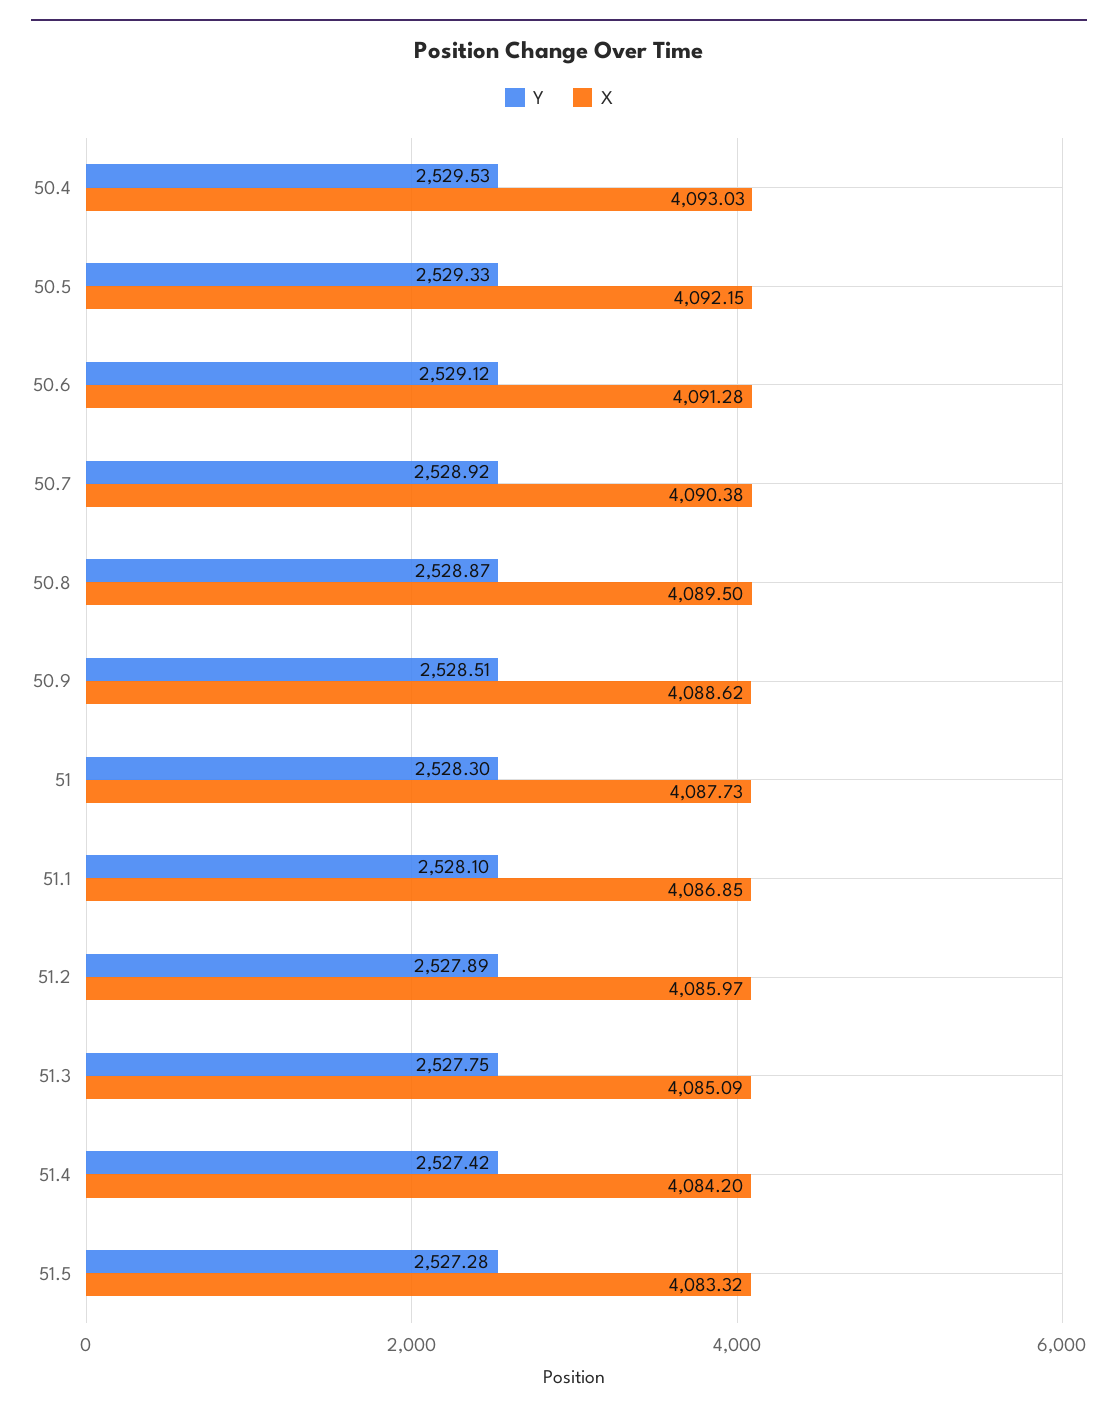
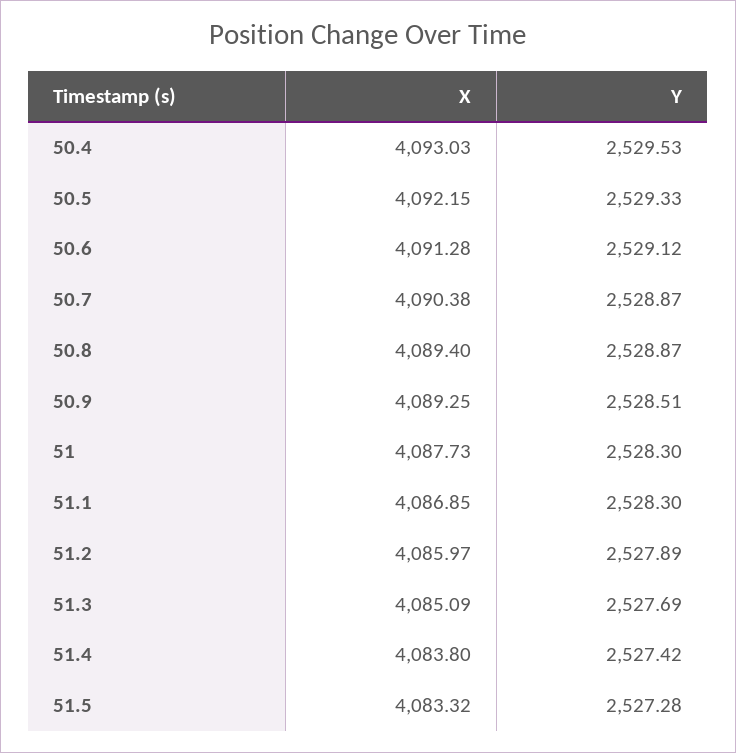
Y, 50.7: 2528.92 -> 2528.87
X, 50.8: 4089.5 -> 4089.4
X, 50.9: 4088.62 -> 4089.25
Y, 51.1: 2528.1 -> 2528.3
Y, 51.3: 2527.75 -> 2527.69
X, 51.4: 4084.2 -> 4083.8

